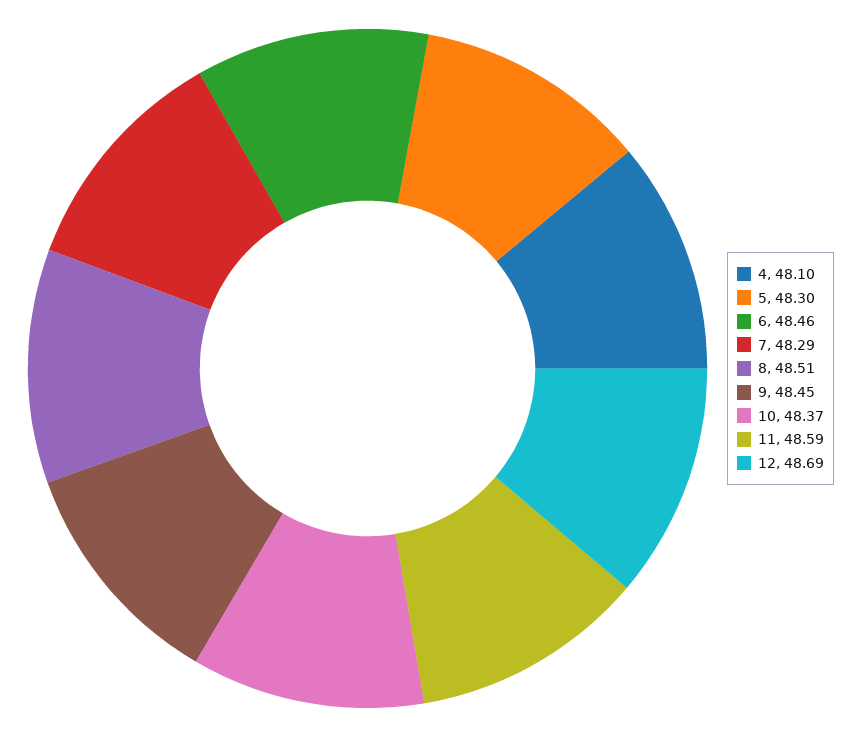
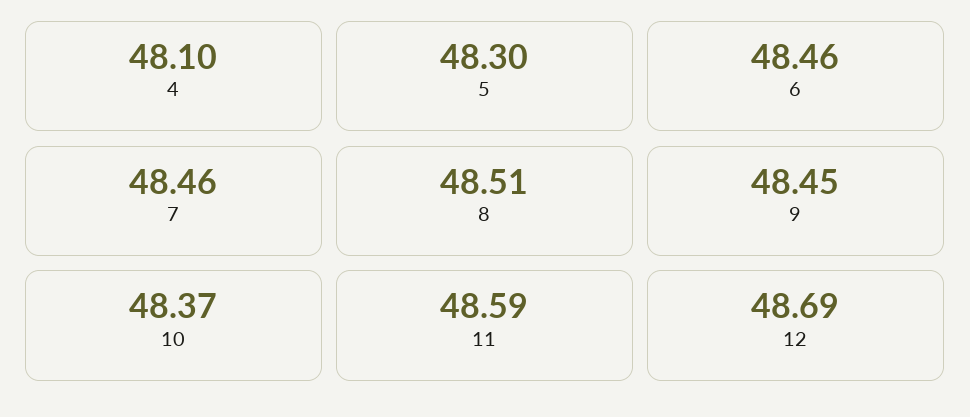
7: 48.29 -> 48.46

